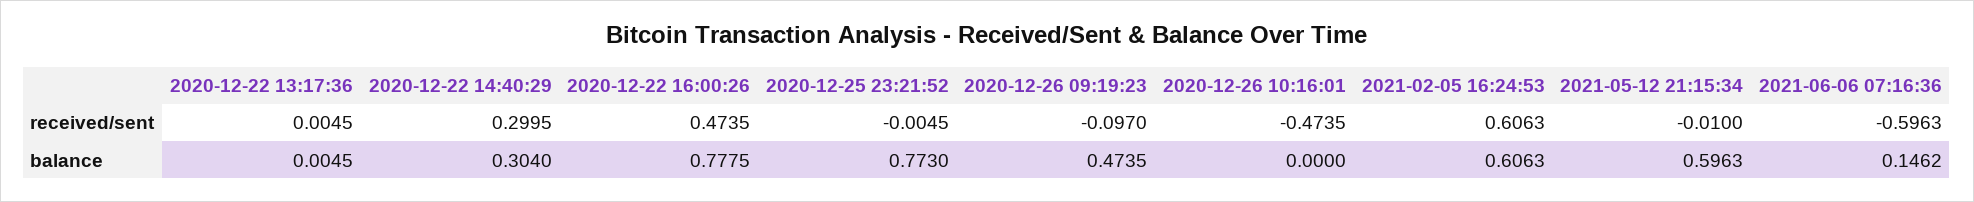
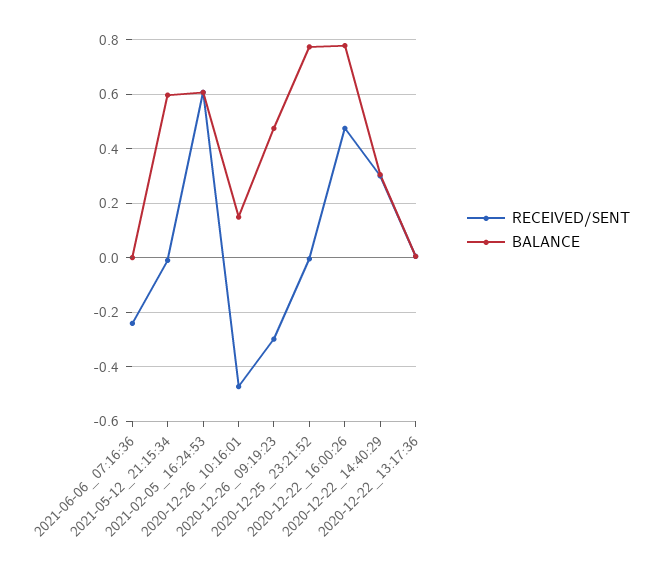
received/sent, 2020-12-26 09:19:23: -0.097 -> -0.3
received/sent, 2021-06-06 07:16:36: -0.5963 -> -0.25
balance, 2020-12-26 10:16:01: 0 -> 0.15
balance, 2021-06-06 07:16:36: 0.1462 -> 0

